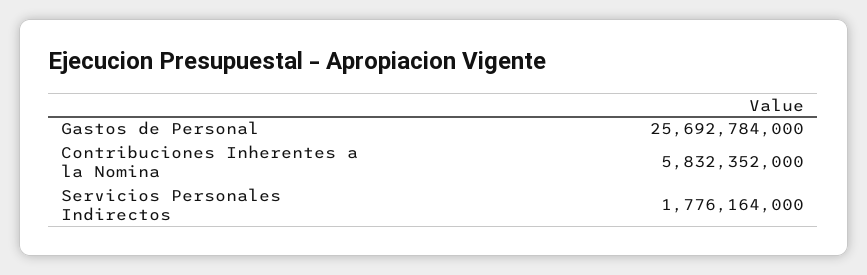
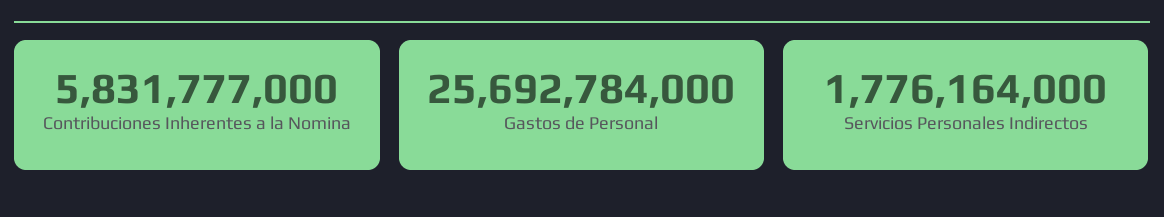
Contribuciones Inherentes a la Nomina: 5832352000 -> 5831777000

